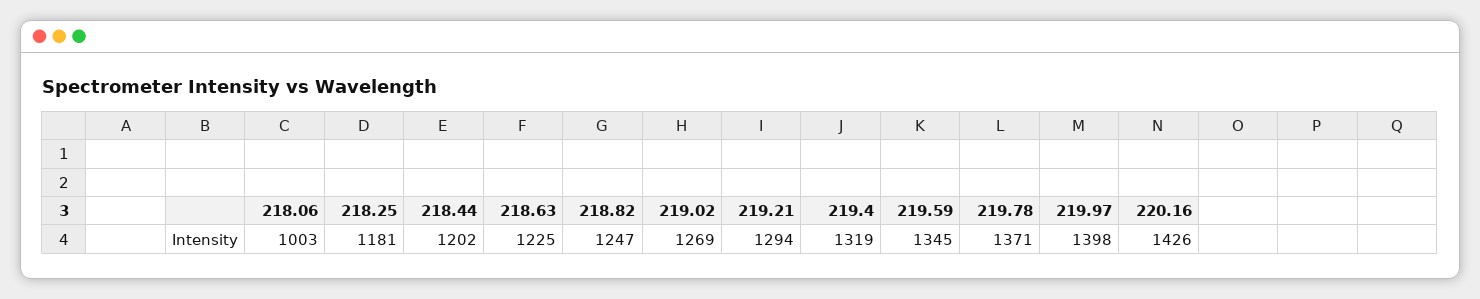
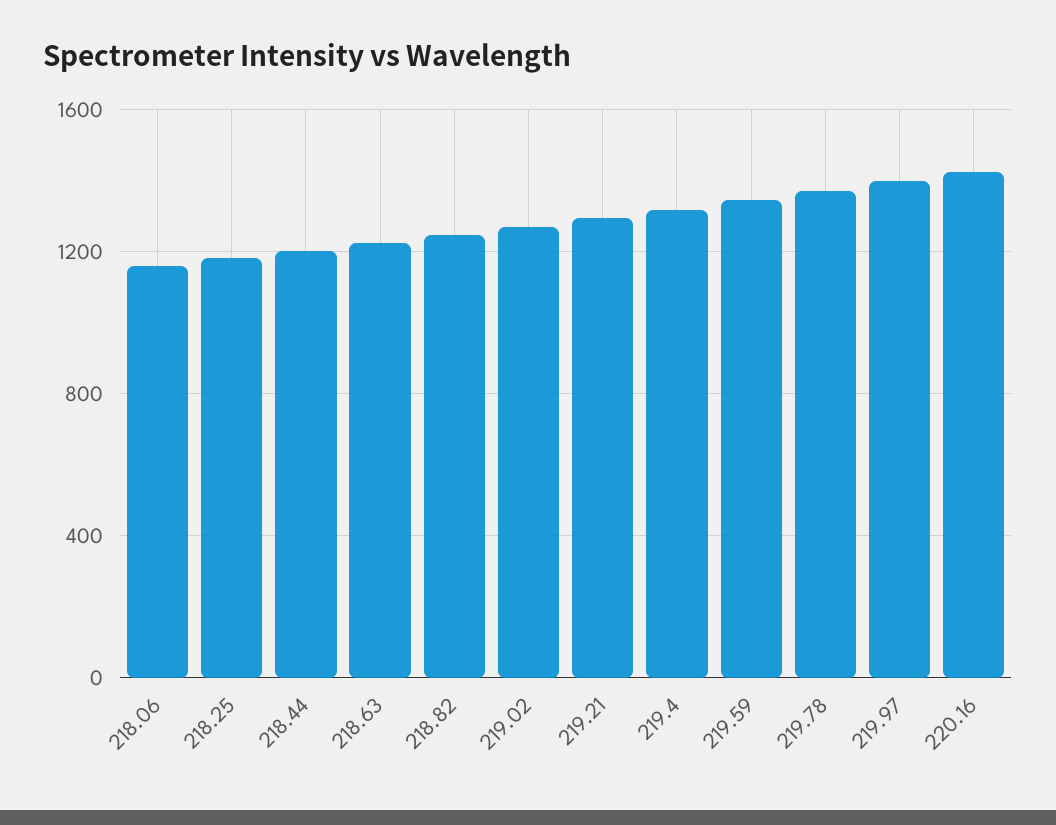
218.06: 1003 -> 1150

